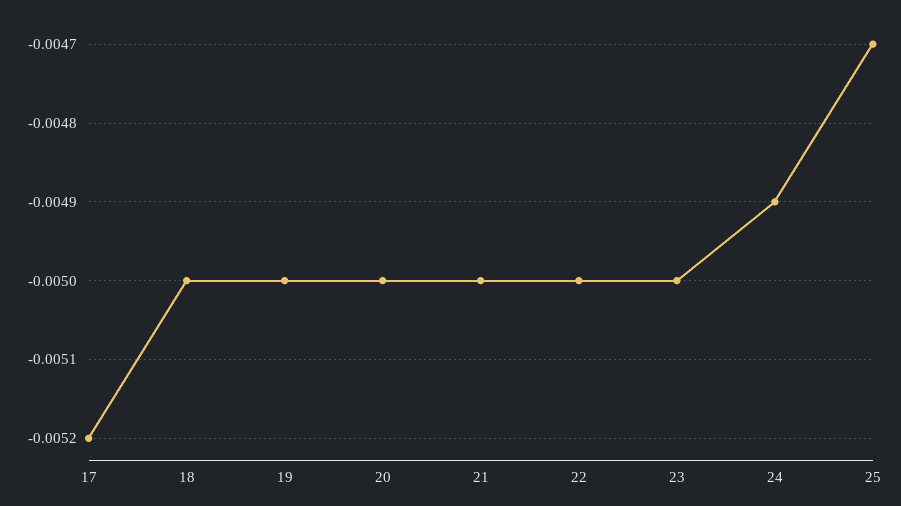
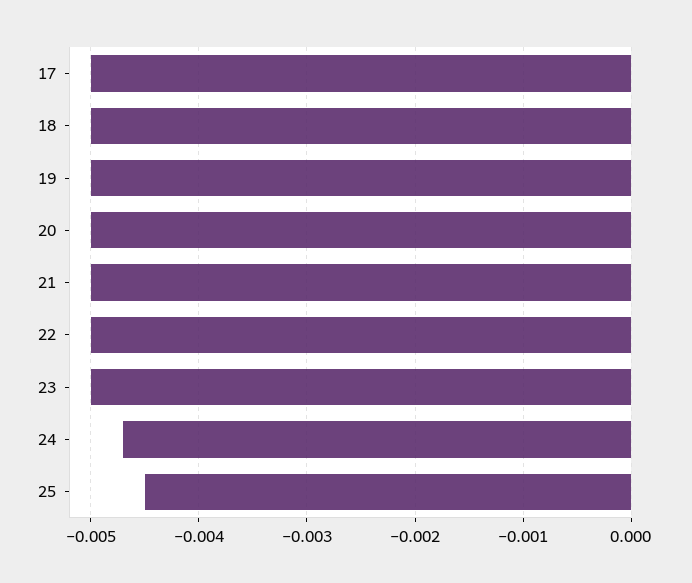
17: -0.0052 -> -0.005
24: -0.0049 -> -0.0047
25: -0.0047 -> -0.0045

